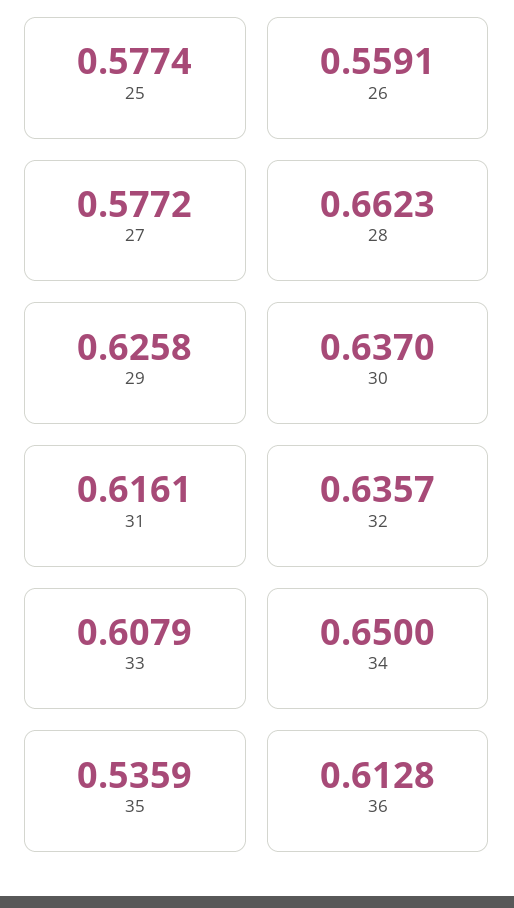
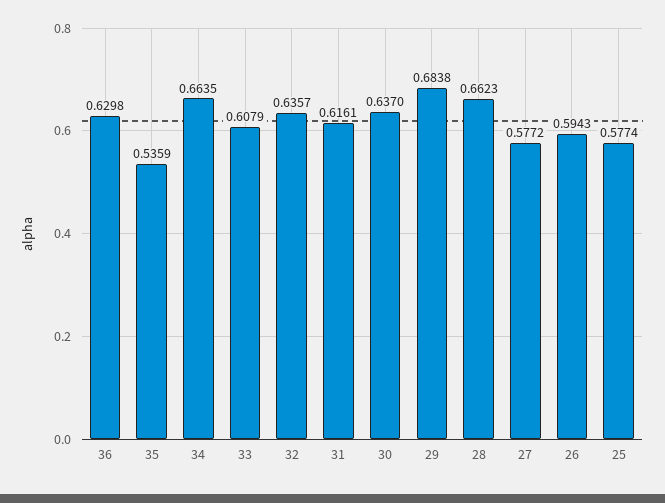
26: 0.5591 -> 0.5943
29: 0.6258 -> 0.6838
34: 0.65 -> 0.6635
36: 0.6128 -> 0.6298

